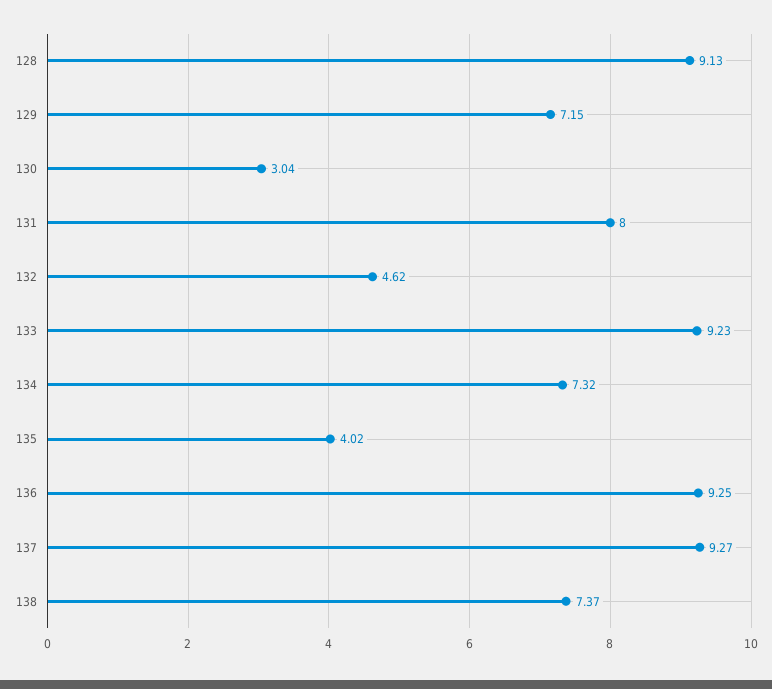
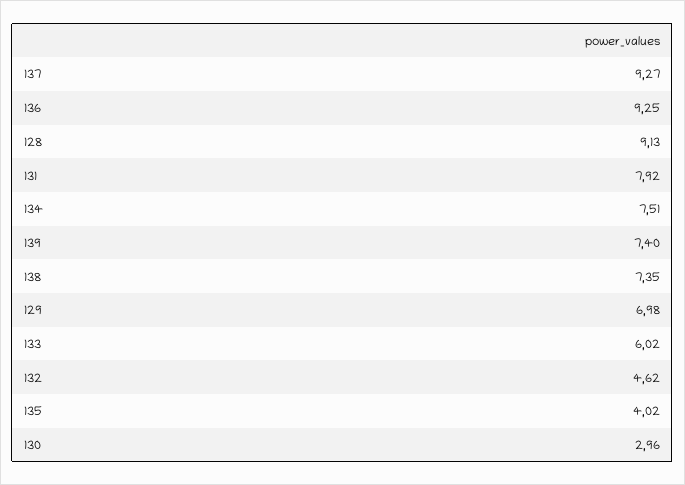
129: 7.15 -> 6.98
130: 3.04 -> 2.96
131: 8 -> 7.92
133: 9.23 -> 6.02
134: 7.32 -> 7.51
138: 7.37 -> 7.35
139: none -> 7.4

